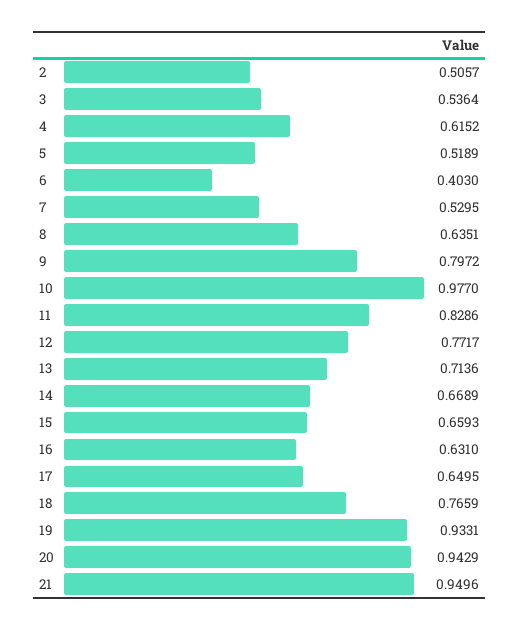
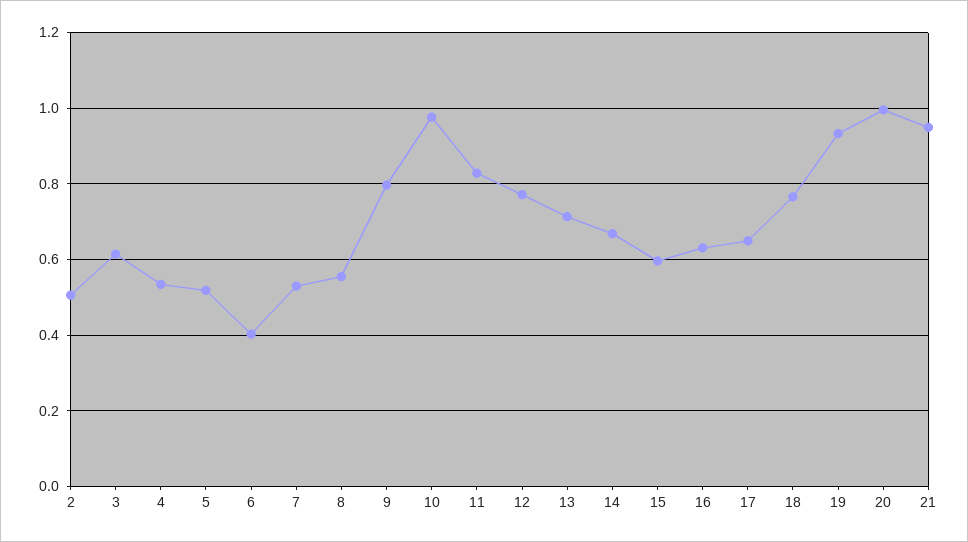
3: 0.5364 -> 0.62
4: 0.6152 -> 0.54
8: 0.6351 -> 0.56
15: 0.6593 -> 0.6
20: 0.9429 -> 1

